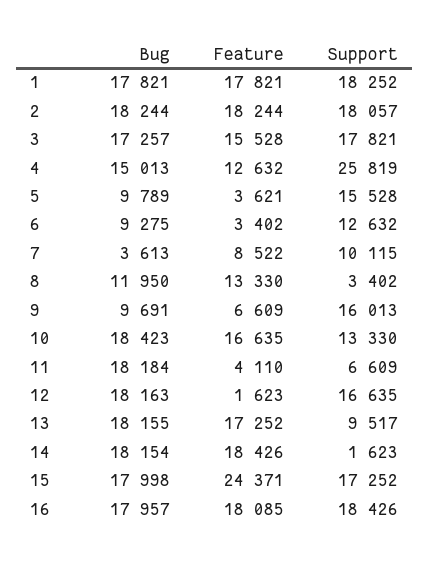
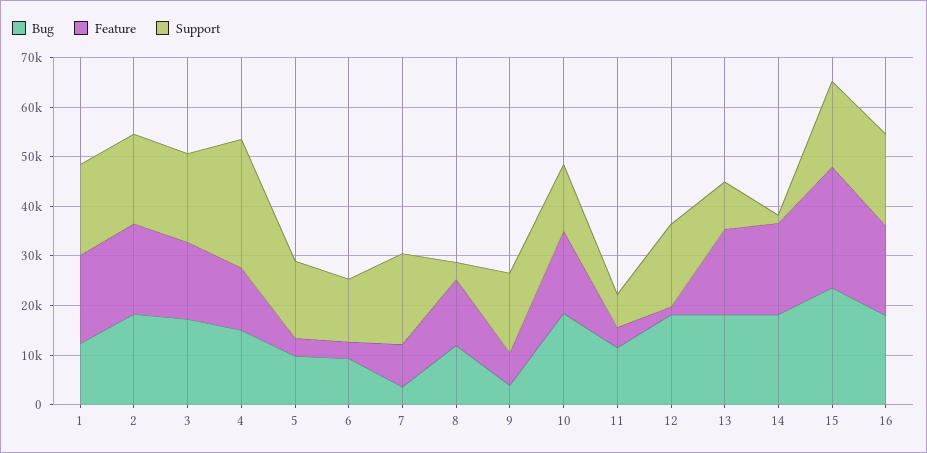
Bug, 1: 17821 -> 12000
Support, 7: 10115 -> 18000
Bug, 9: 9691 -> 4000
Bug, 11: 18184 -> 12000
Bug, 15: 17998 -> 24000

